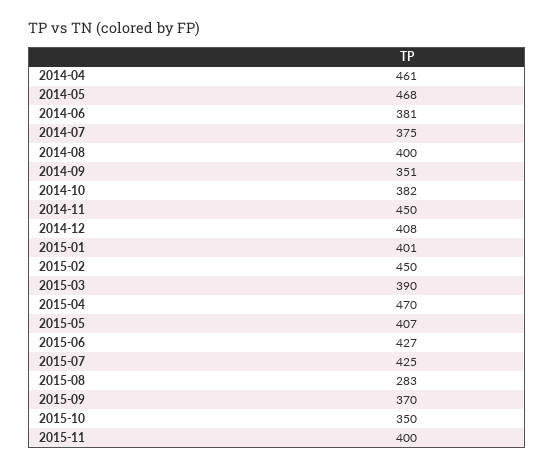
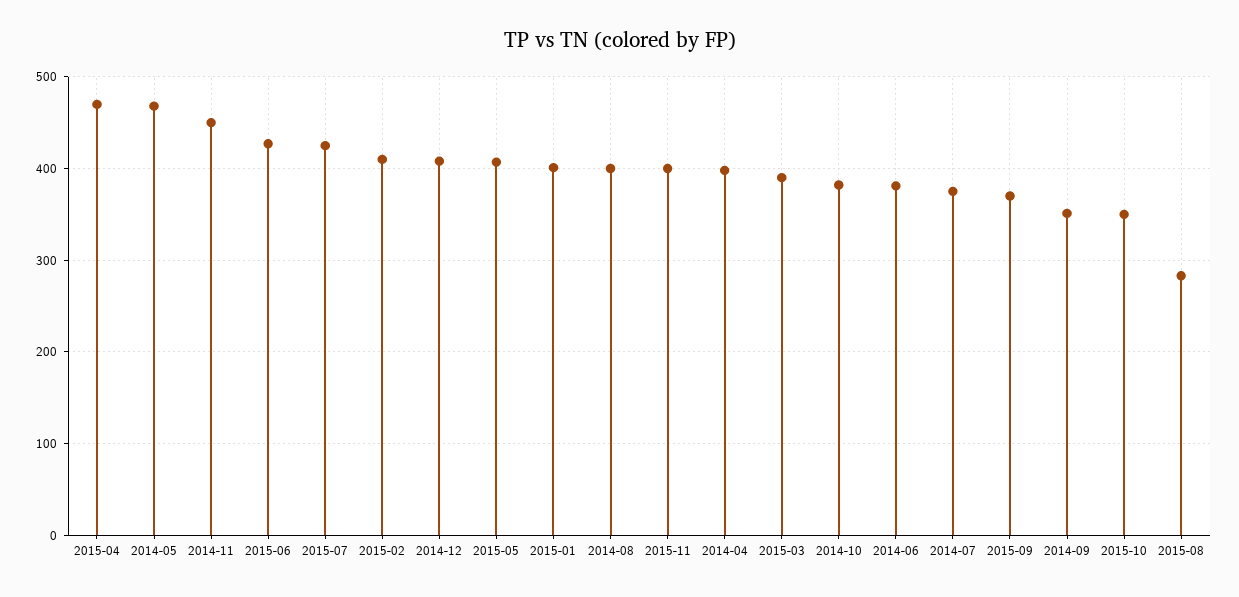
2014-04: 461 -> 400
2015-02: 450 -> 410

